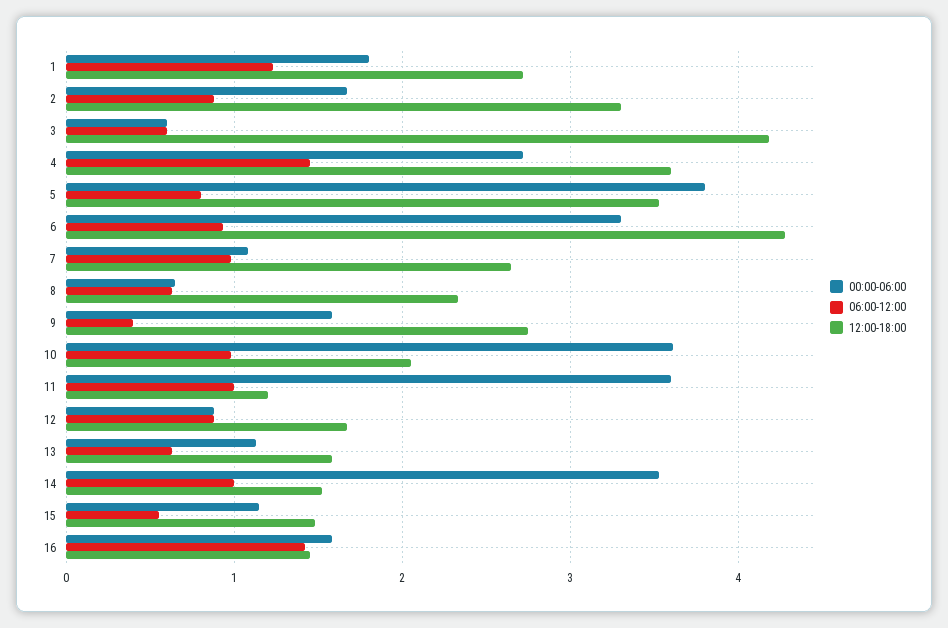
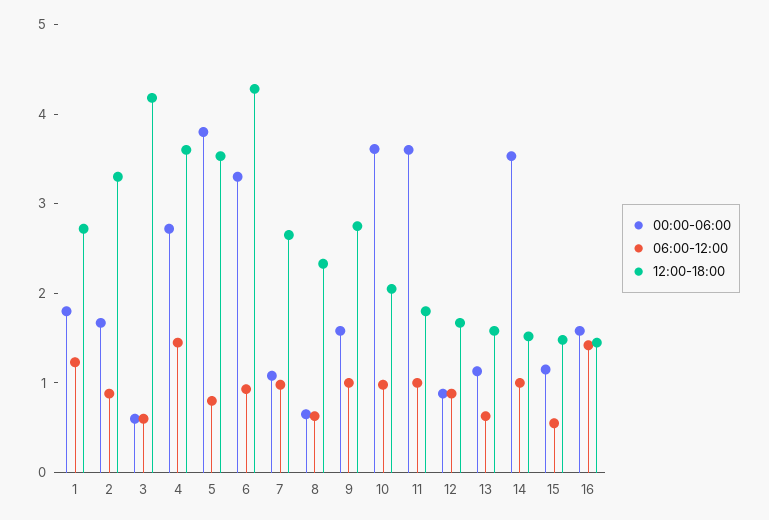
06:00-12:00, 9: 0.4 -> 1
12:00-18:00, 11: 1.2 -> 1.8

